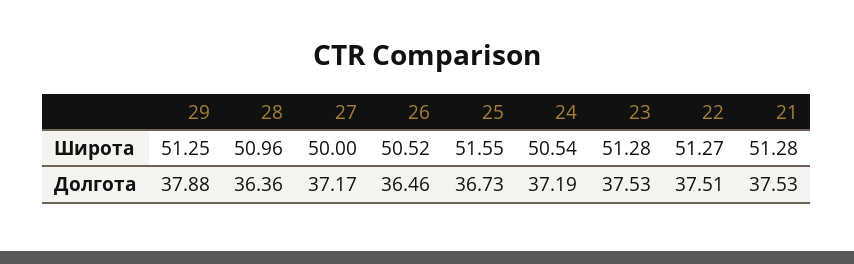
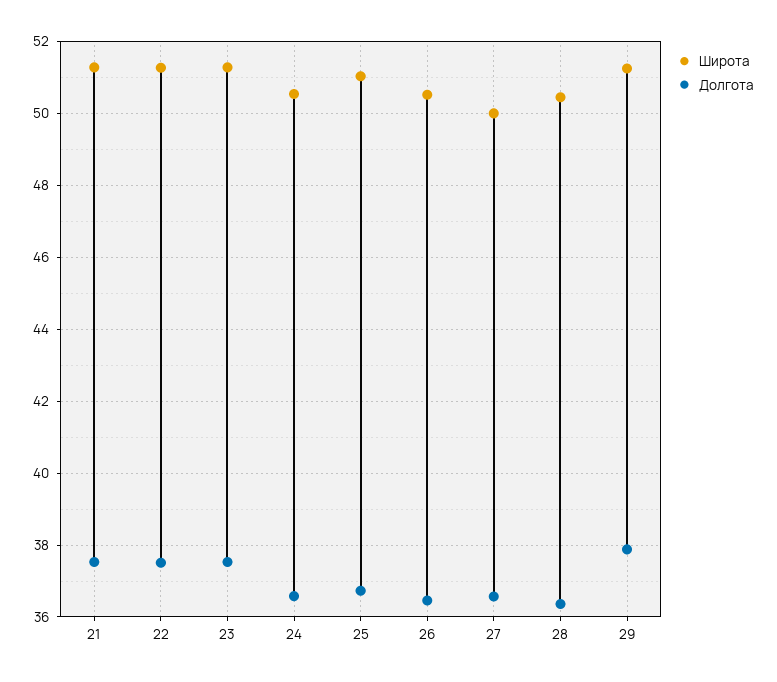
Широта, 28: 50.96 -> 50.4
Широта, 25: 51.55 -> 51
Долгота, 27: 37.17 -> 36.6
Долгота, 24: 37.19 -> 36.6

